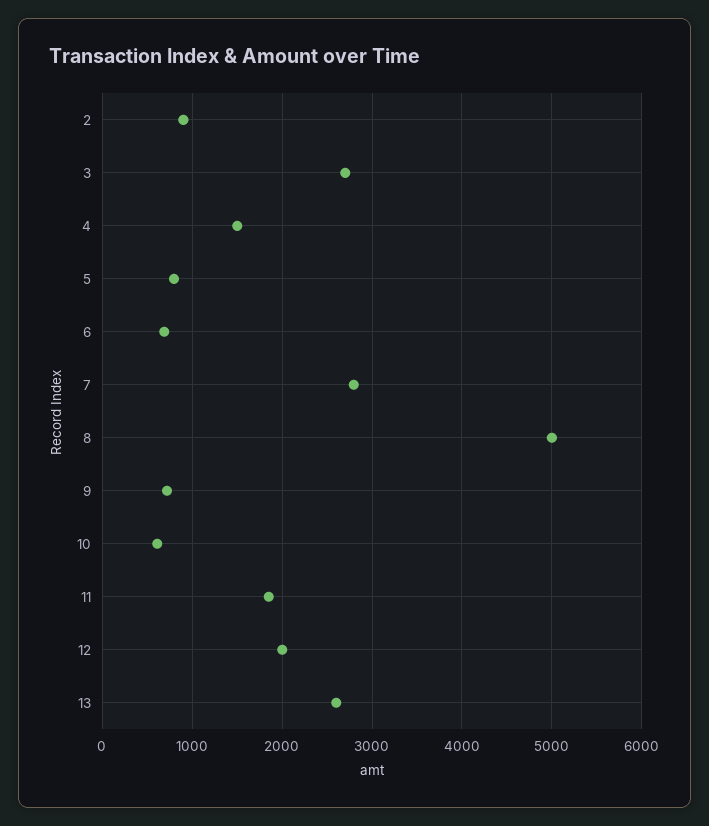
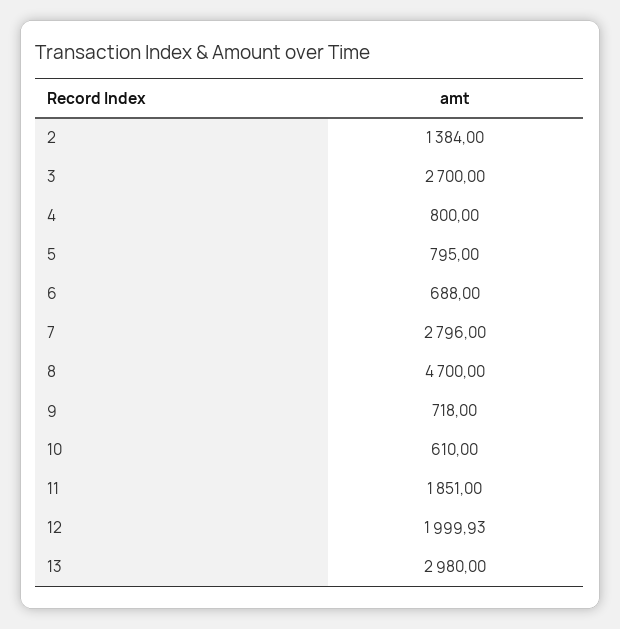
2: 900 -> 1384
4: 1500 -> 800
8: 5000 -> 4700
13: 2600 -> 2980

